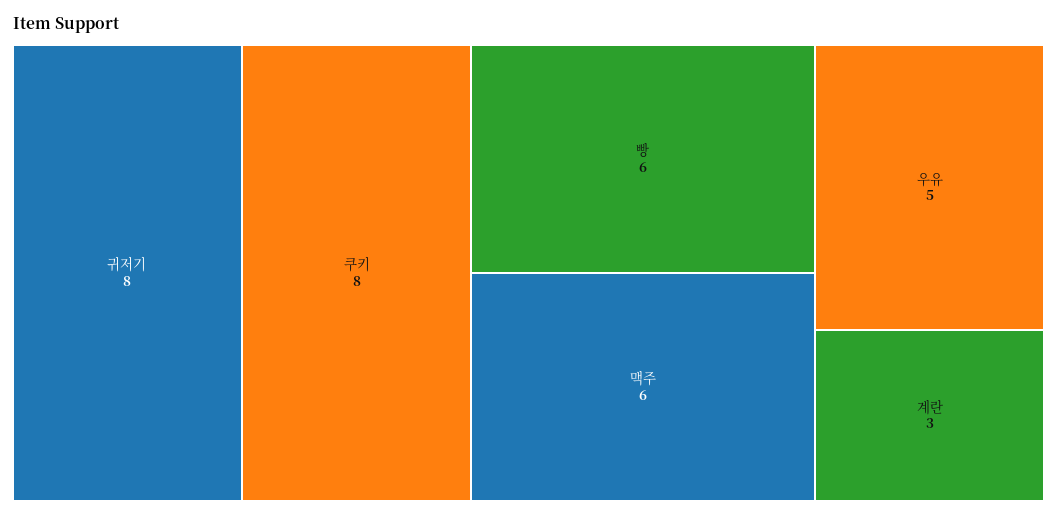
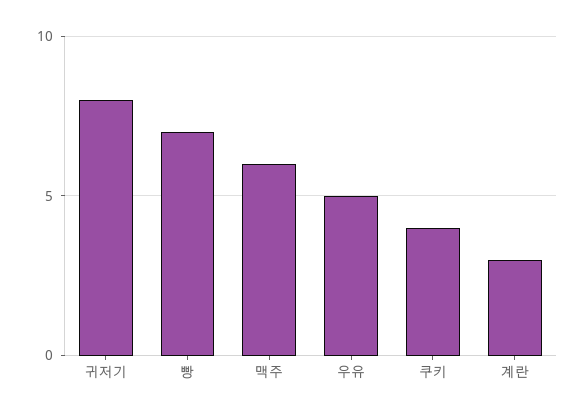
쿠키: 8 -> 4
빵: 6 -> 7

